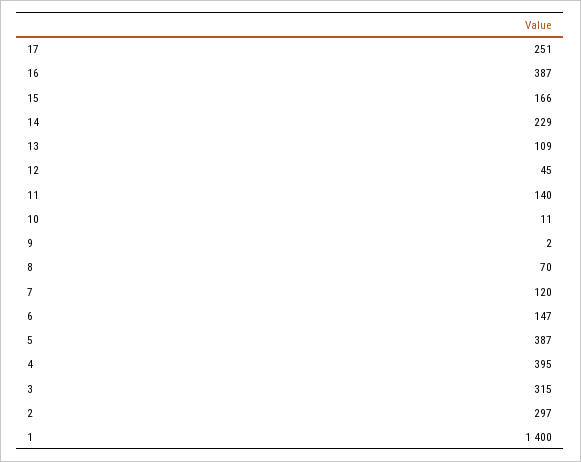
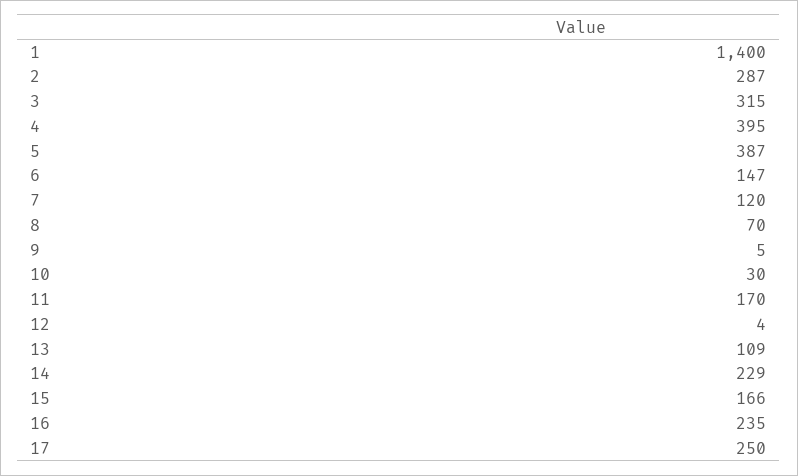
17: 251 -> 250
16: 387 -> 235
12: 45 -> 4
11: 140 -> 170
10: 11 -> 30
9: 2 -> 5
2: 297 -> 287

